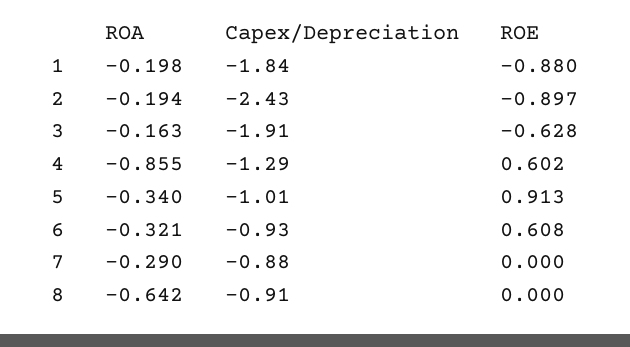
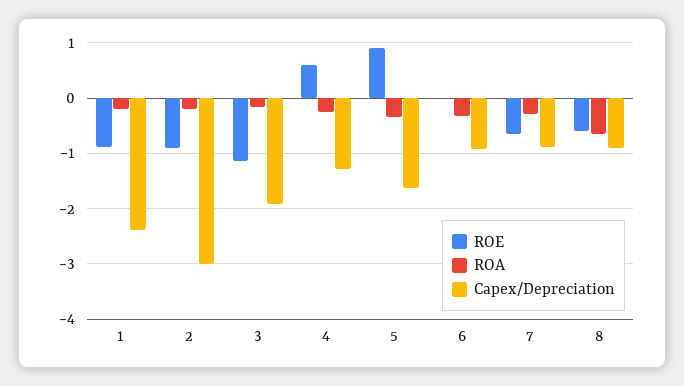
Capex/Depreciation, 1: -1.84 -> -2.4
Capex/Depreciation, 2: -2.43 -> -3
ROE, 3: -0.628 -> -1.2
ROA, 4: -0.855 -> -0.2
Capex/Depreciation, 5: -1.01 -> -1.6
ROE, 6: 0.608 -> 0
ROE, 7: 0 -> -0.6
ROE, 8: 0 -> -0.6

